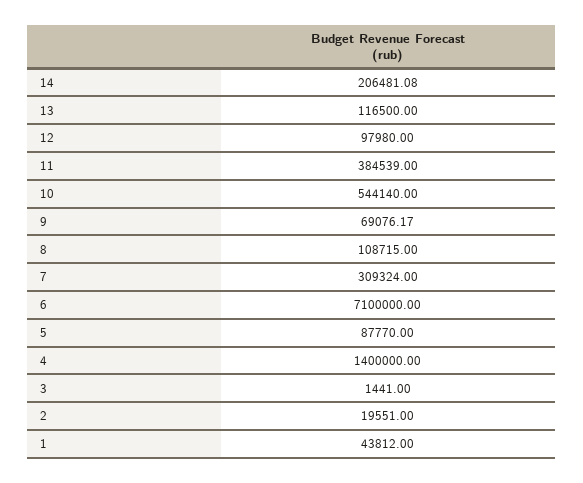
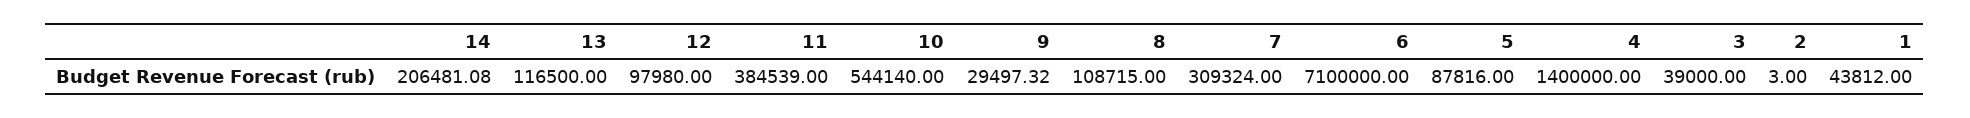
9: 69076.17 -> 29497.32
5: 87770 -> 87816
3: 1441 -> 39000
2: 19551 -> 3

